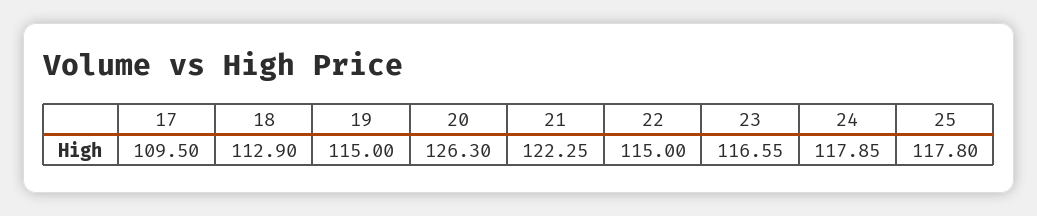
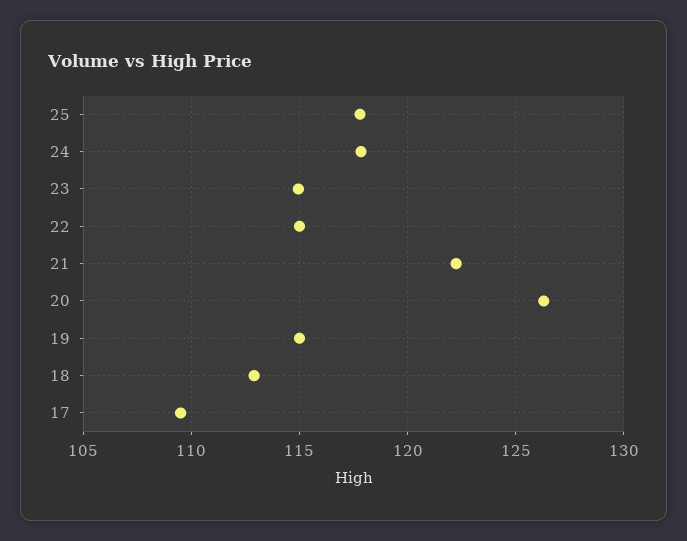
23: 116.55 -> 115

